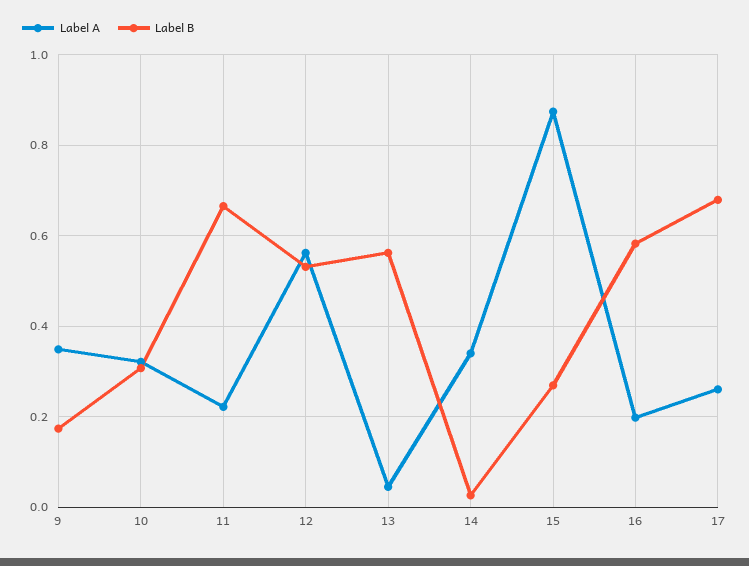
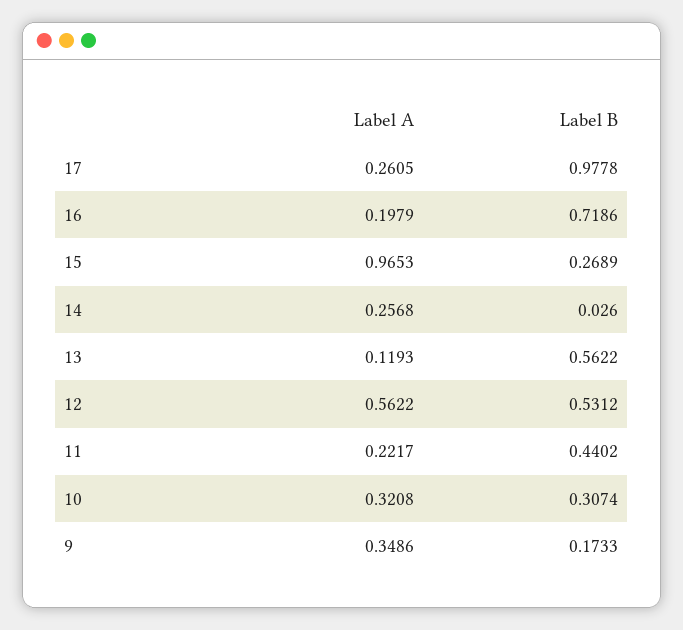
Label B, 11: 0.66 -> 0.4402
Label A, 13: 0.04 -> 0.1193
Label A, 14: 0.34 -> 0.2568
Label A, 15: 0.88 -> 0.9653
Label B, 16: 0.58 -> 0.7186
Label B, 17: 0.68 -> 0.9778

